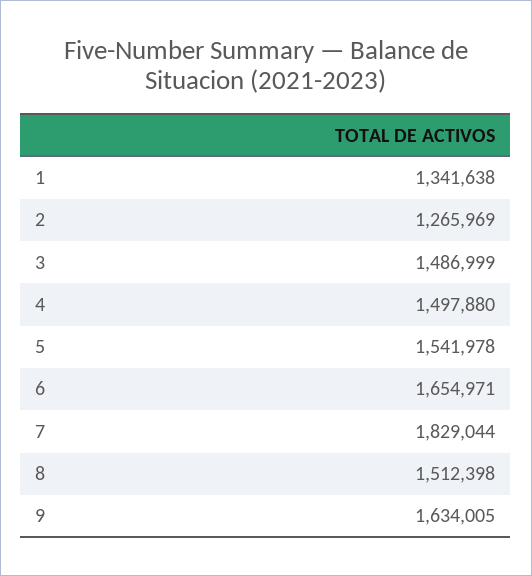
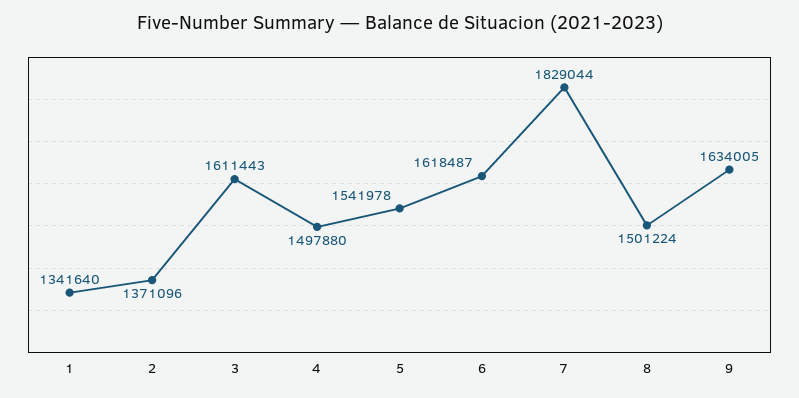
1: 1341638 -> 1341640
2: 1265969 -> 1371096
3: 1486999 -> 1611443
6: 1654971 -> 1618487
8: 1512398 -> 1501224

